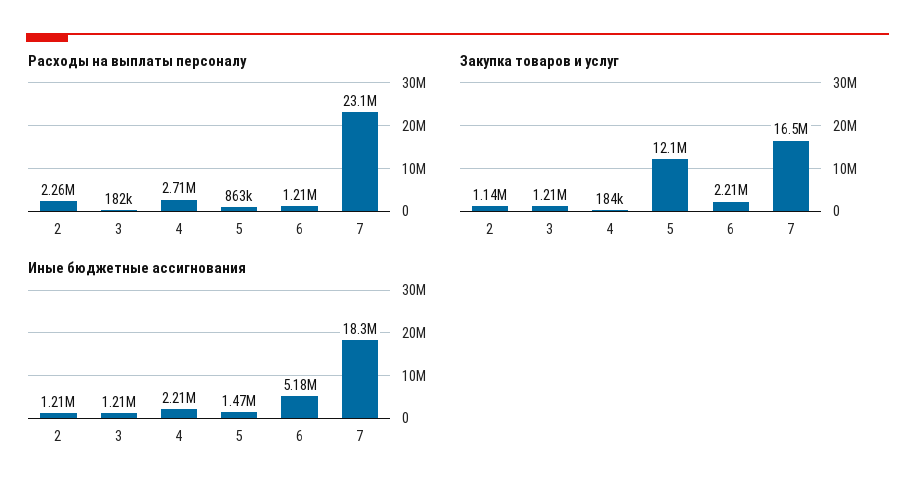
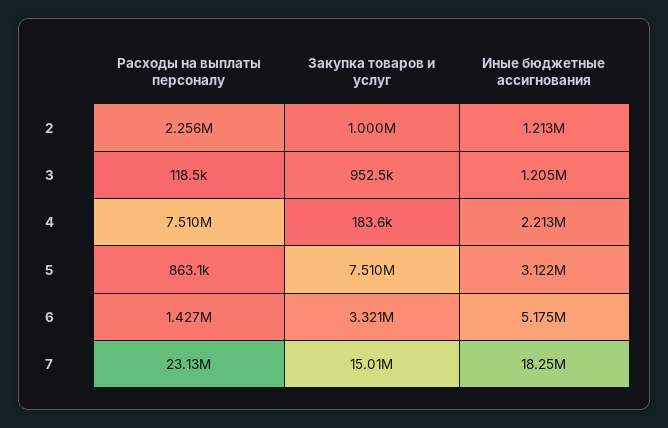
Расходы на выплаты персоналу, 3: 182000 -> 118500
Расходы на выплаты персоналу, 4: 2710000 -> 7510000
Расходы на выплаты персоналу, 6: 1210000 -> 1427000
Закупка товаров и услуг, 2: 1140000 -> 1000000
Закупка товаров и услуг, 3: 1210000 -> 952500
Закупка товаров и услуг, 5: 12100000 -> 7510000
Закупка товаров и услуг, 6: 2210000 -> 3321000
Закупка товаров и услуг, 7: 16500000 -> 15010000
Иные бюджетные ассигнования, 5: 1470000 -> 3122000

